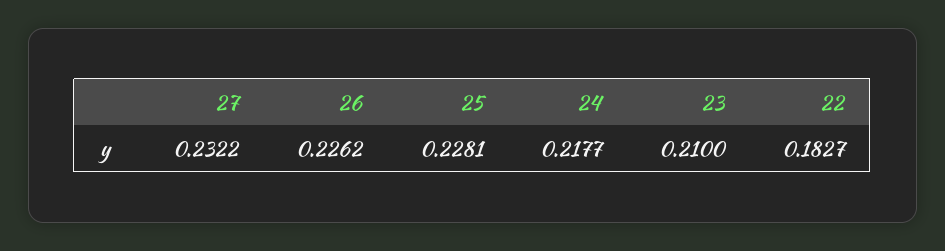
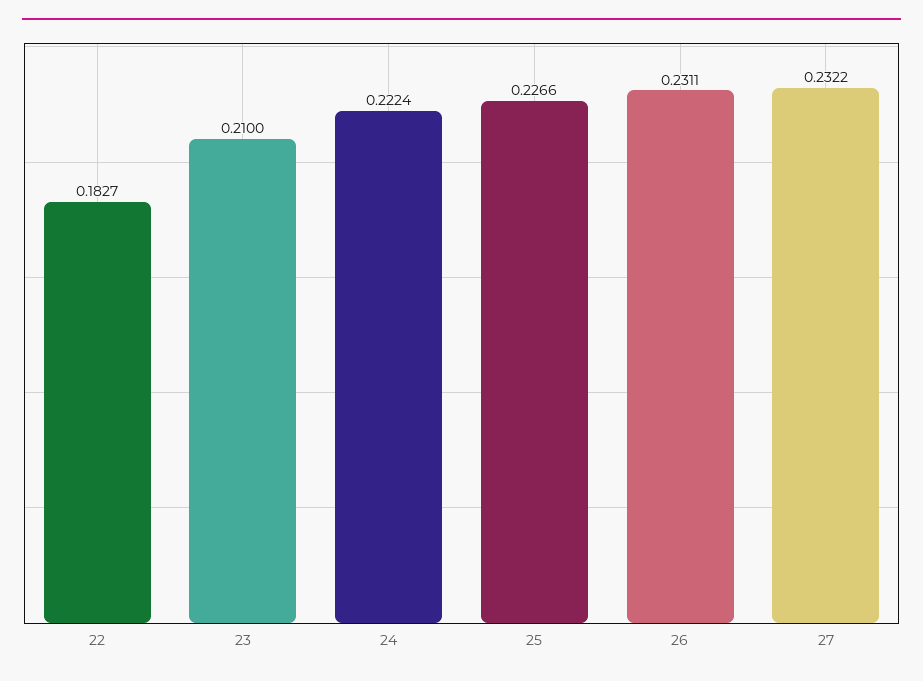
26: 0.2262 -> 0.2311
25: 0.2281 -> 0.2266
24: 0.2177 -> 0.2224

